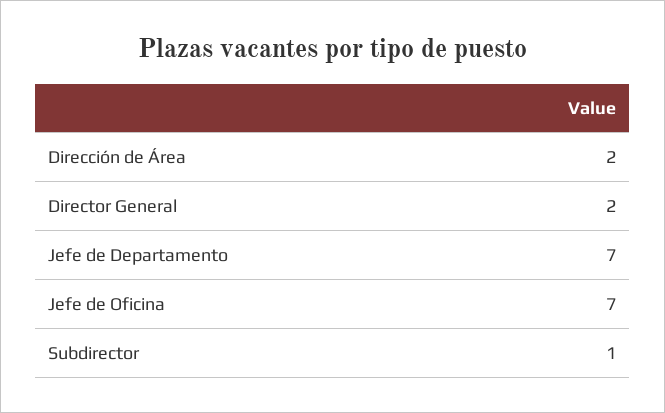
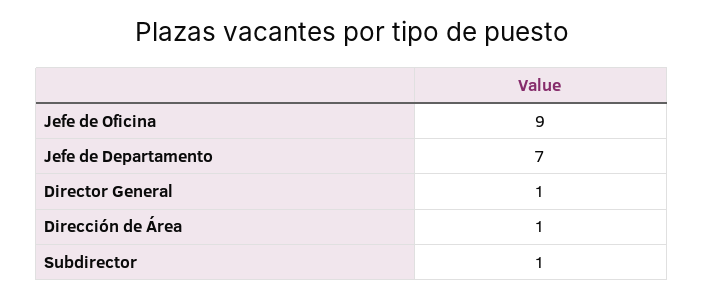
Dirección de Área: 2 -> 1
Director General: 2 -> 1
Jefe de Oficina: 7 -> 9

